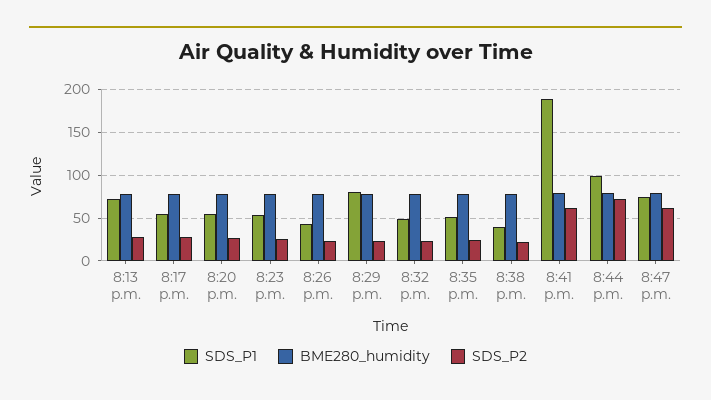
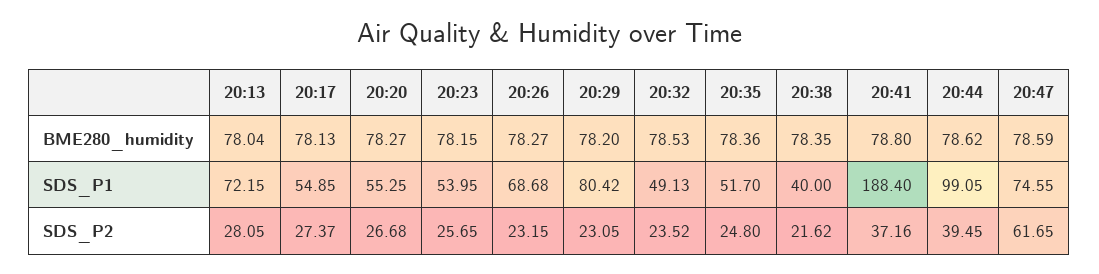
SDS_P1, 8:26 p.m.: 40 -> 68.68
SDS_P2, 8:41 p.m.: 60 -> 37.16
SDS_P2, 8:44 p.m.: 70 -> 39.45

